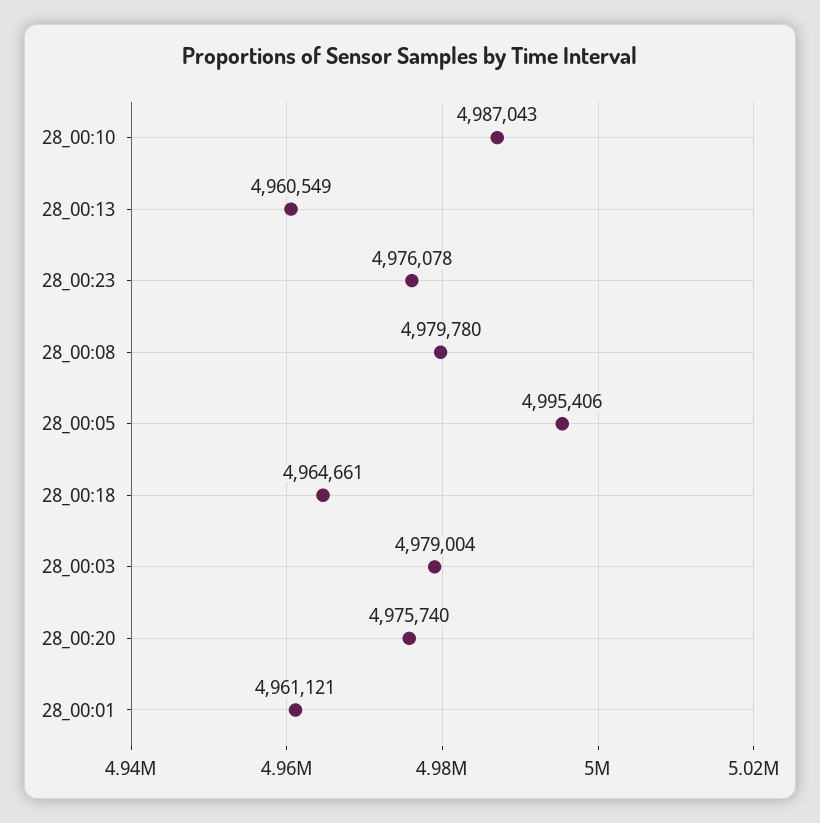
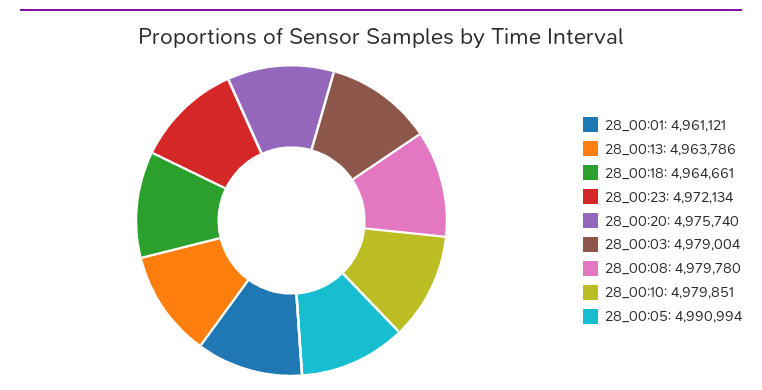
28_00:10: 4987043 -> 4979851
28_00:13: 4960549 -> 4963786
28_00:23: 4976078 -> 4972134
28_00:05: 4995406 -> 4990994

